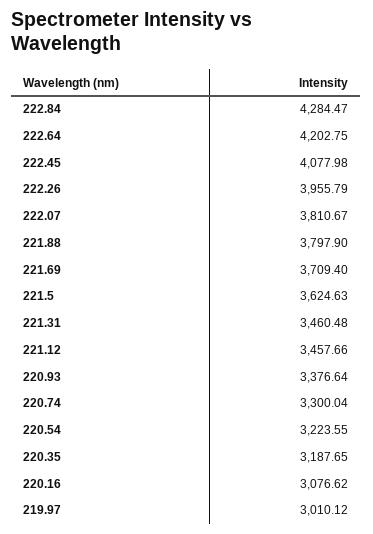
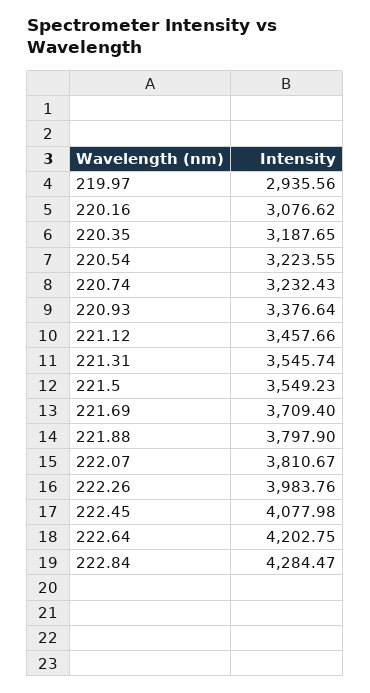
222.26: 3955.79 -> 3983.76
221.5: 3624.63 -> 3549.23
221.31: 3460.48 -> 3545.74
220.74: 3300.04 -> 3232.43
219.97: 3010.12 -> 2935.56

